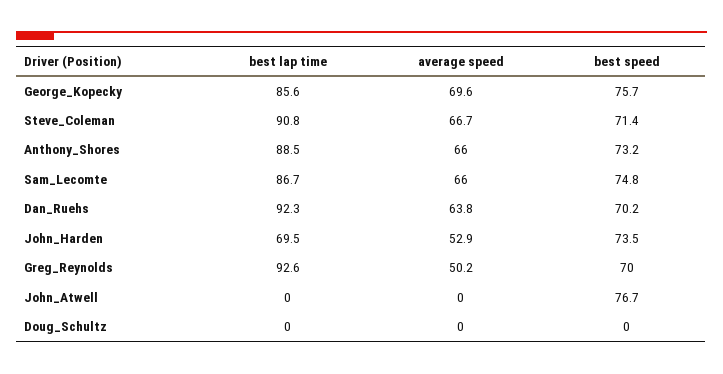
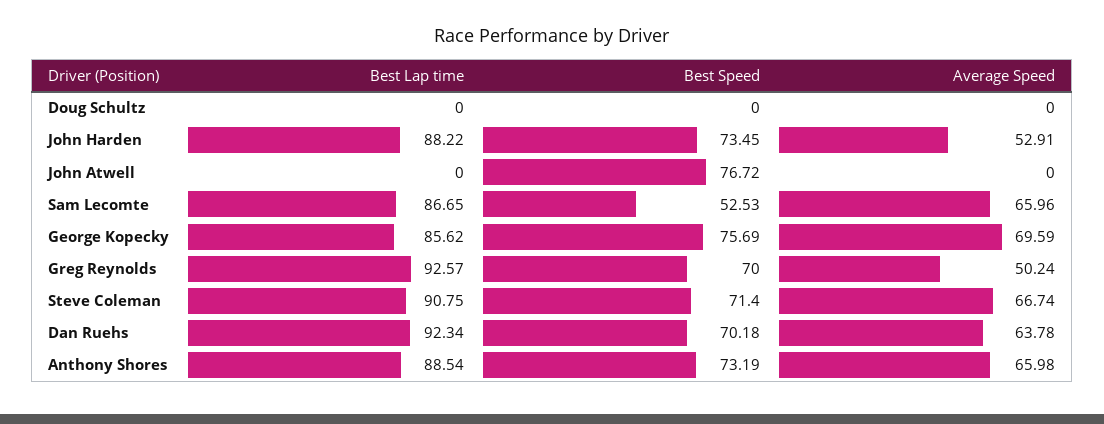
best speed, Sam_Lecomte: 74.8 -> 52.53
best lap time, John_Harden: 69.5 -> 88.22

